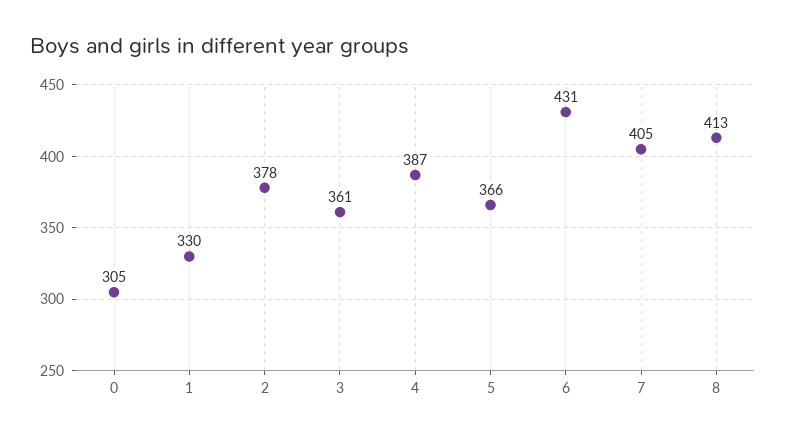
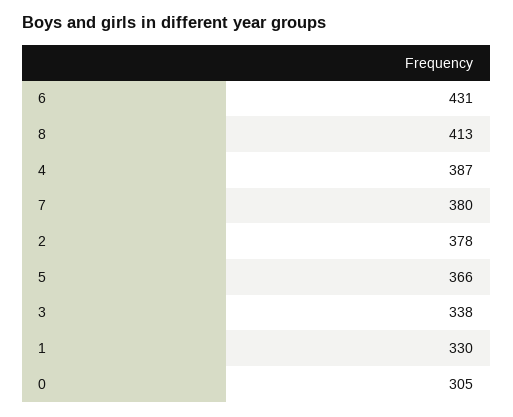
3: 361 -> 338
7: 405 -> 380

